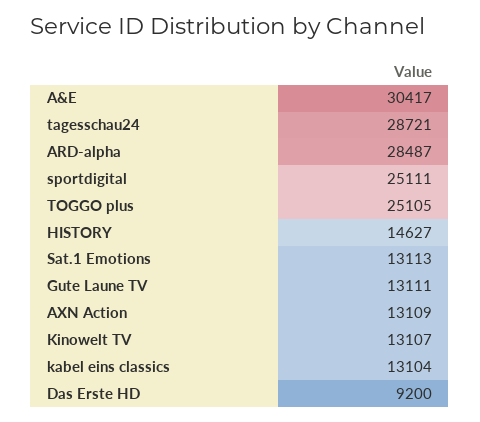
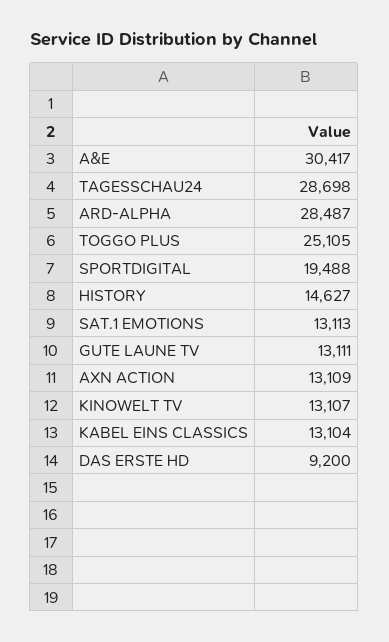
tagesschau24: 28721 -> 28698
sportdigital: 25111 -> 19488

